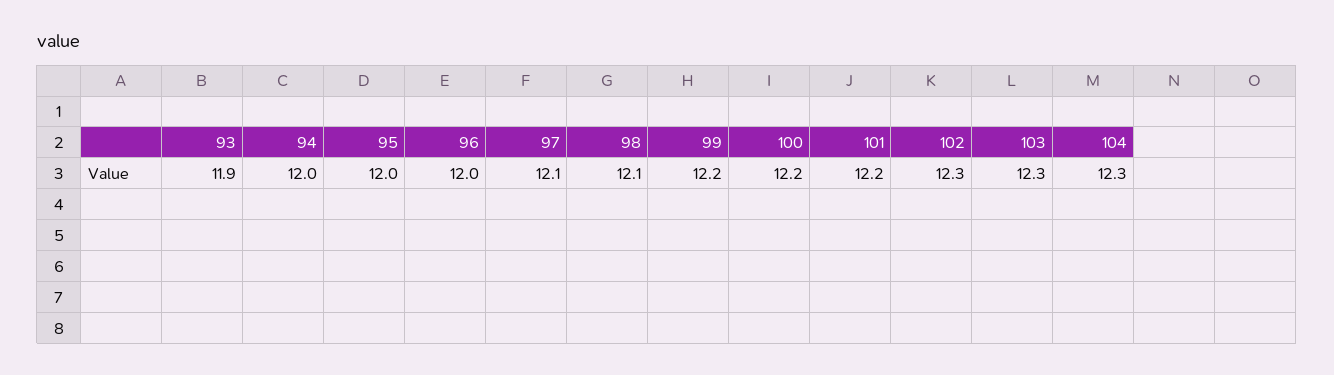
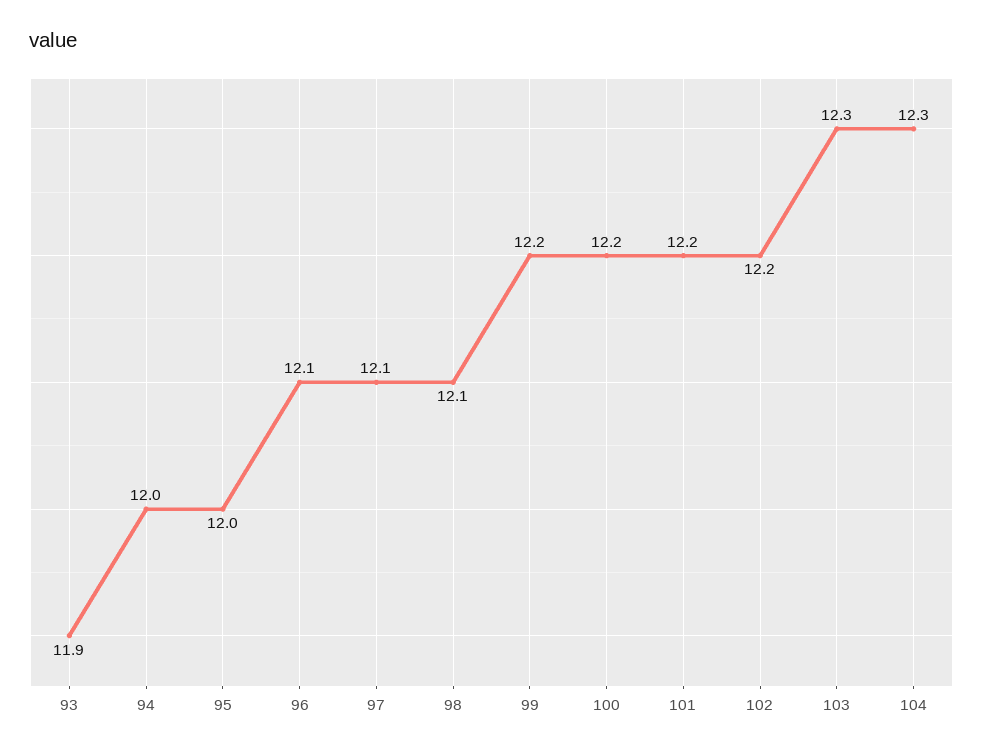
96: 12 -> 12.1
102: 12.3 -> 12.2

